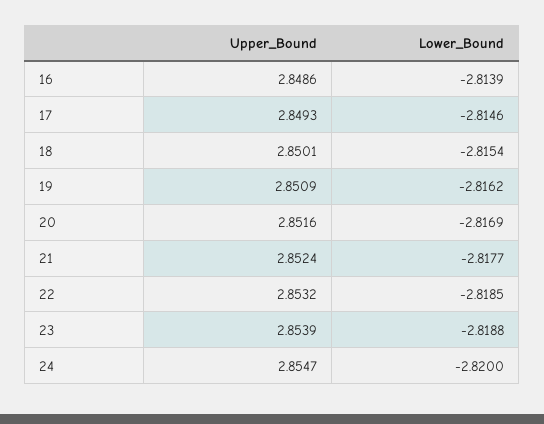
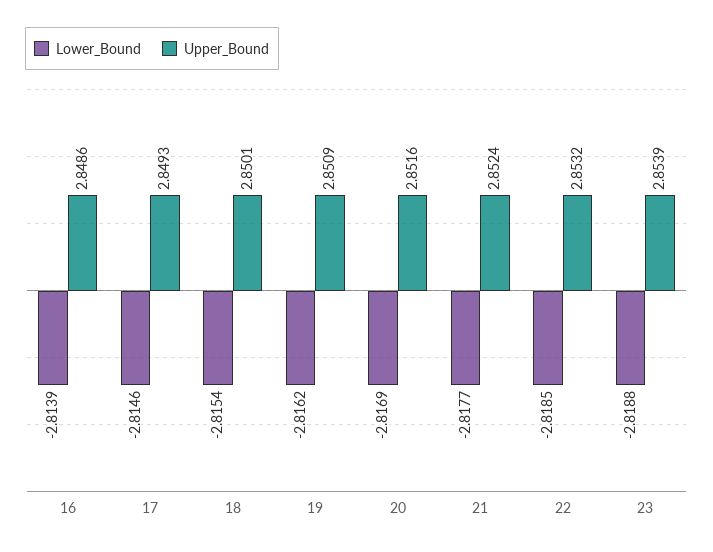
Upper_Bound, 24: 2.8547 -> none
Lower_Bound, 24: -2.82 -> none

